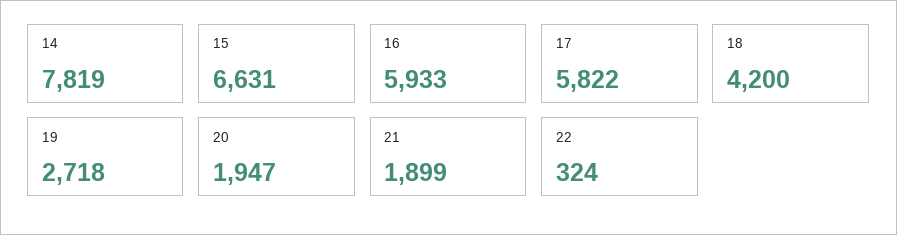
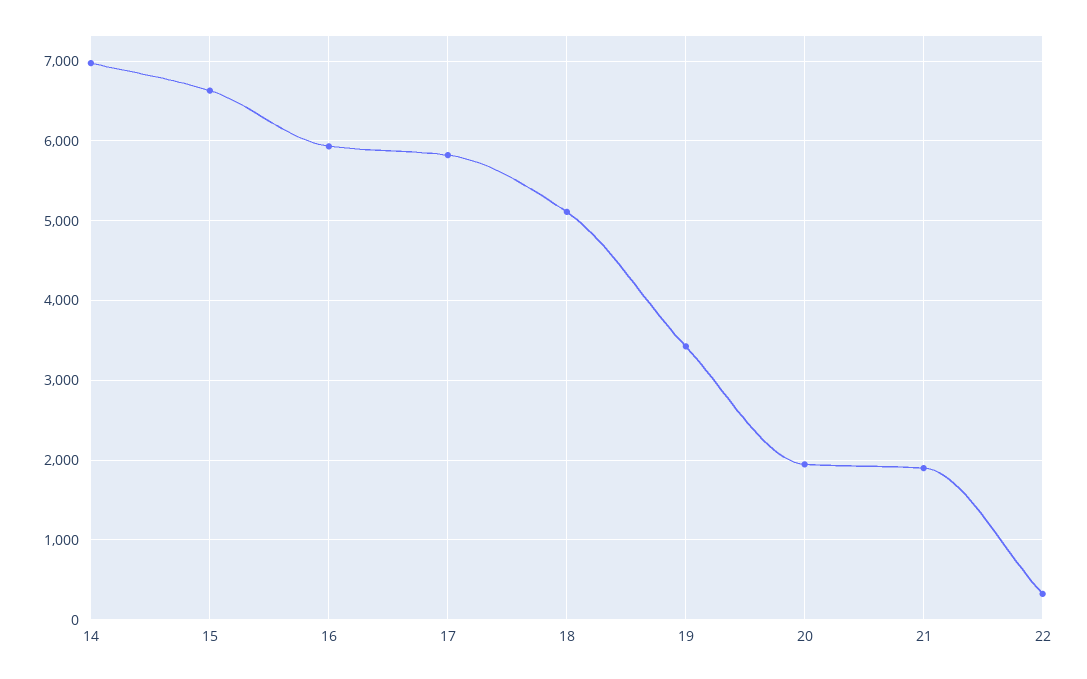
14: 7819 -> 7000
18: 4200 -> 5100
19: 2718 -> 3400

